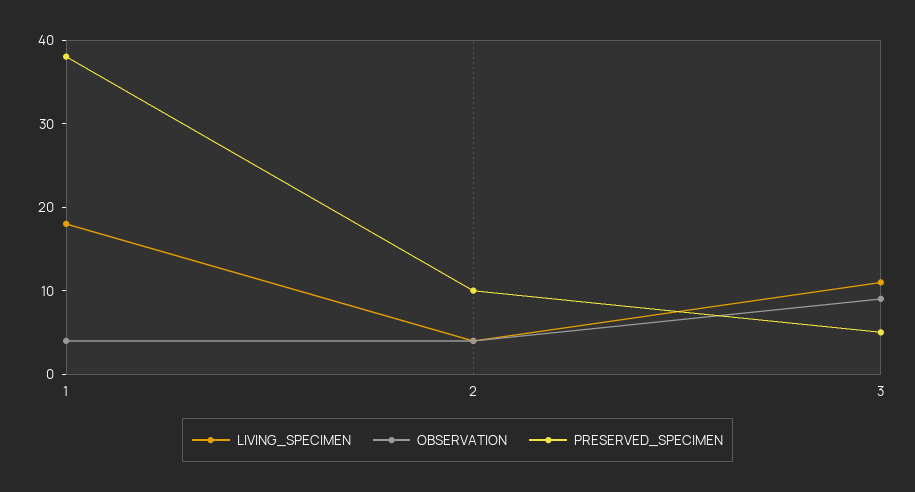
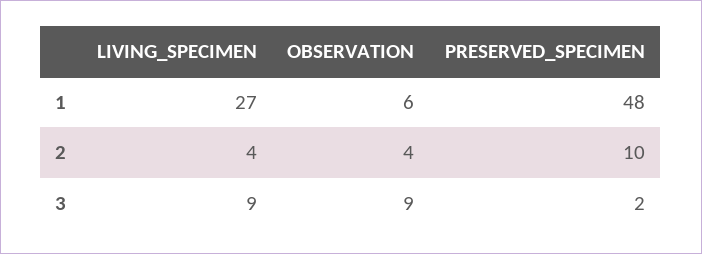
LIVING_SPECIMEN, 1: 18 -> 27
OBSERVATION, 1: 4 -> 6
PRESERVED_SPECIMEN, 1: 38 -> 48
LIVING_SPECIMEN, 3: 11 -> 9
PRESERVED_SPECIMEN, 3: 5 -> 2

